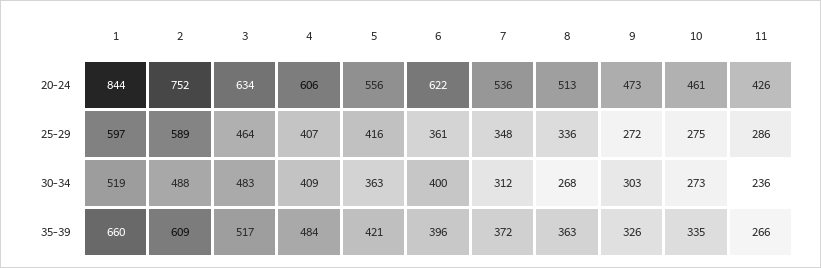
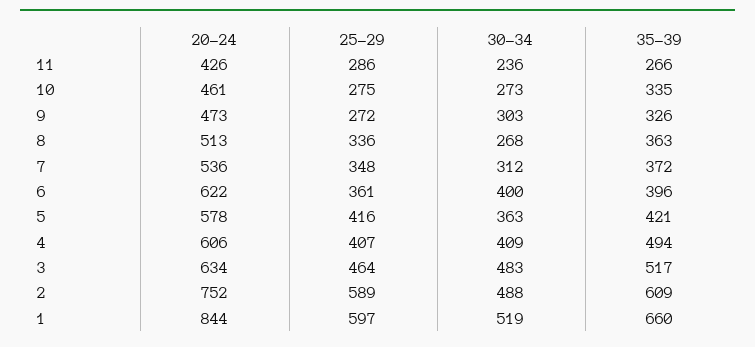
5, 20-24: 556 -> 578
4, 35-39: 484 -> 494

